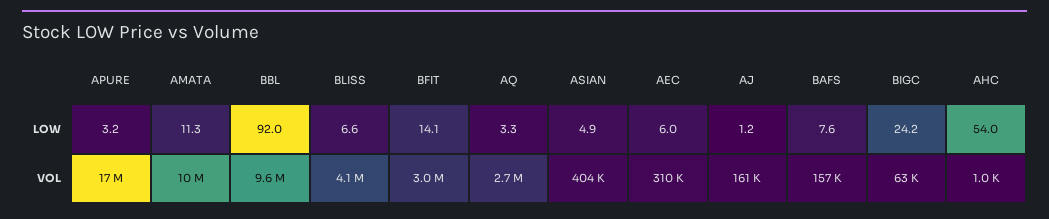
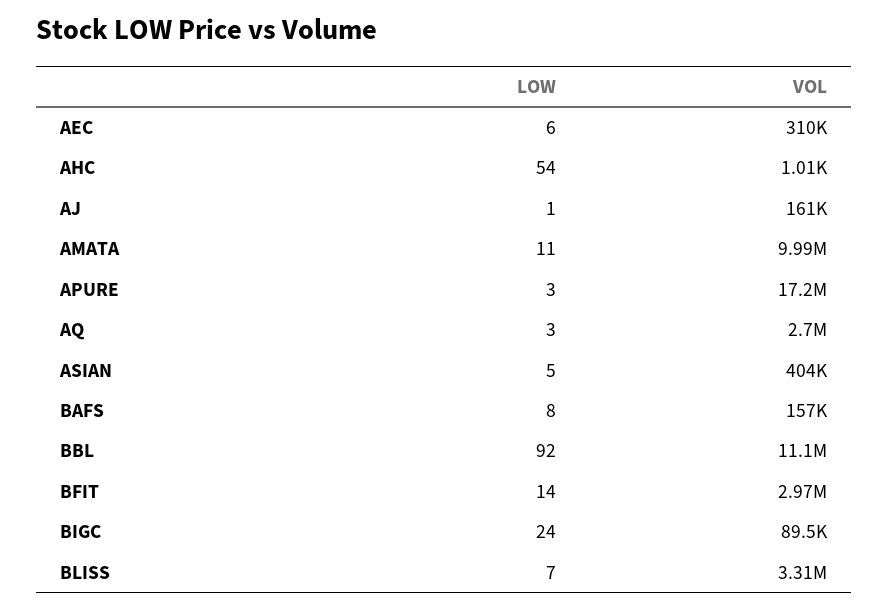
BBL, VOL: 9600000 -> 11100000
BLISS, VOL: 4100000 -> 3310000
BIGC, VOL: 63000 -> 89500

